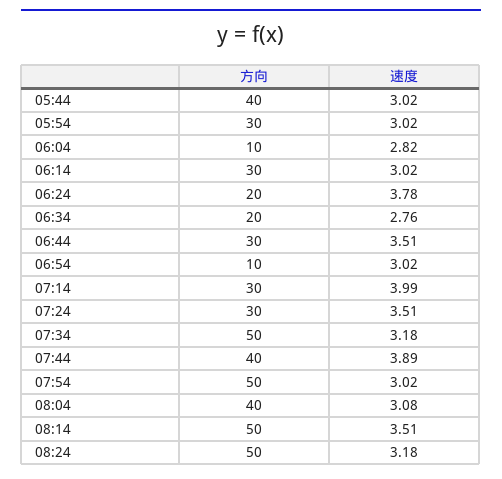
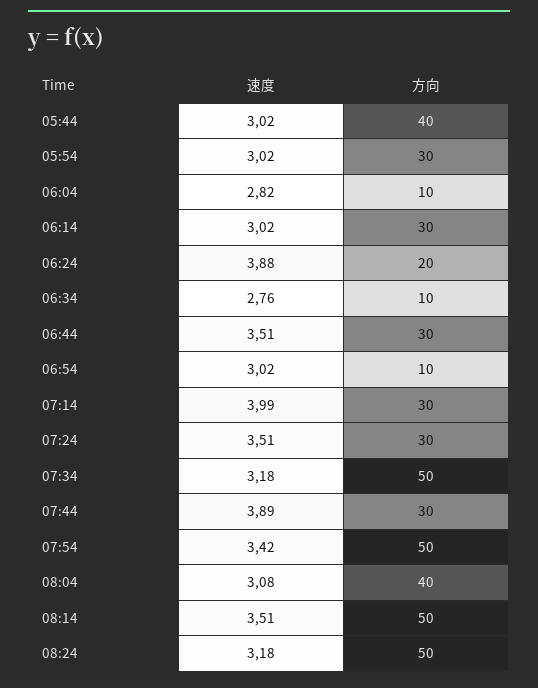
速度, 06:24: 3.78 -> 3.88
方向, 06:34: 20 -> 10
方向, 07:44: 40 -> 30
速度, 07:54: 3.02 -> 3.42

